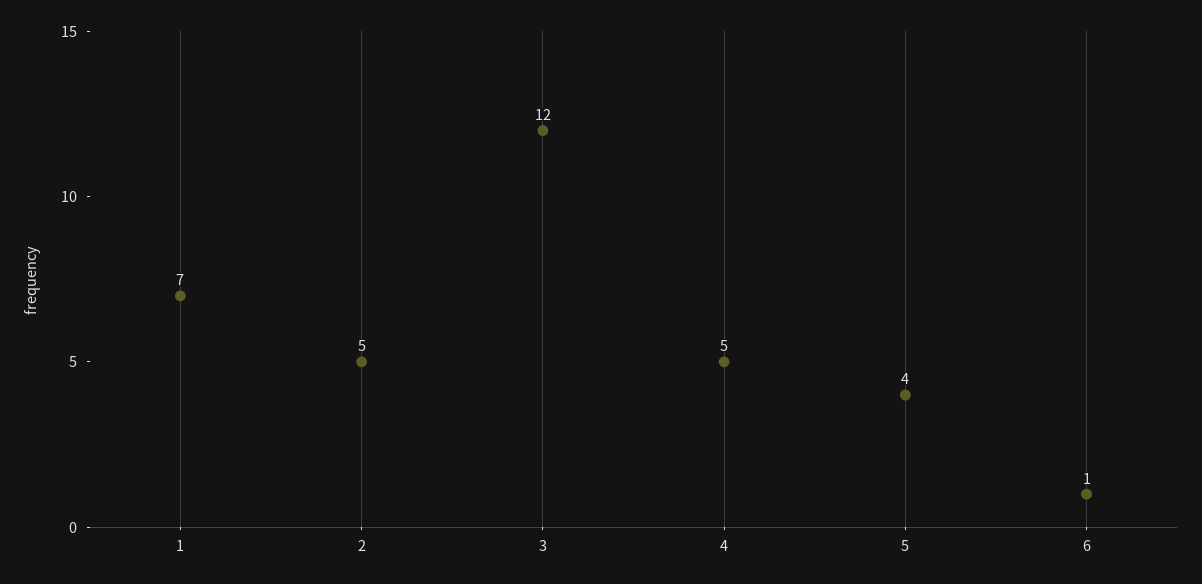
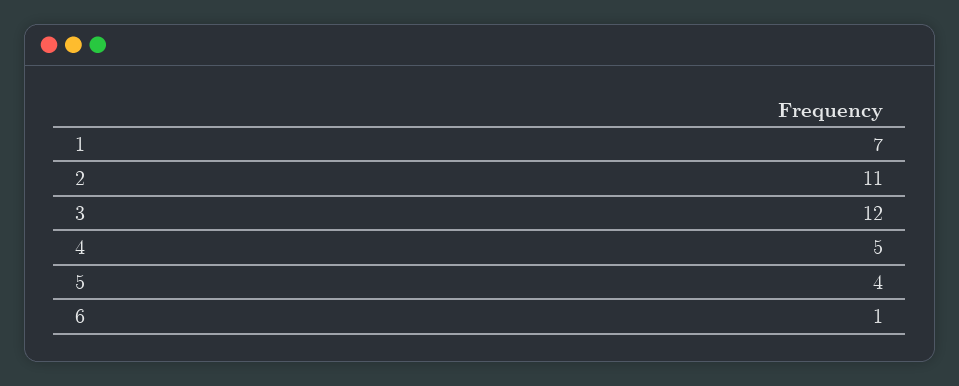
2: 5 -> 11

